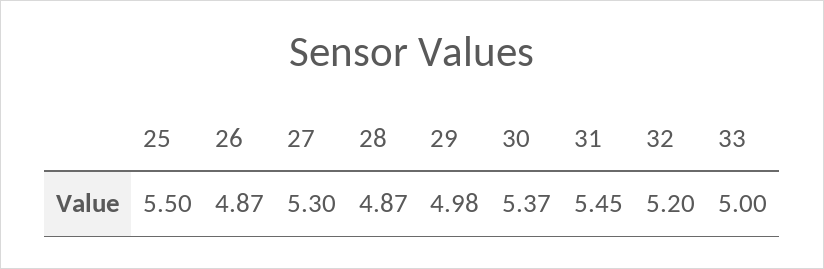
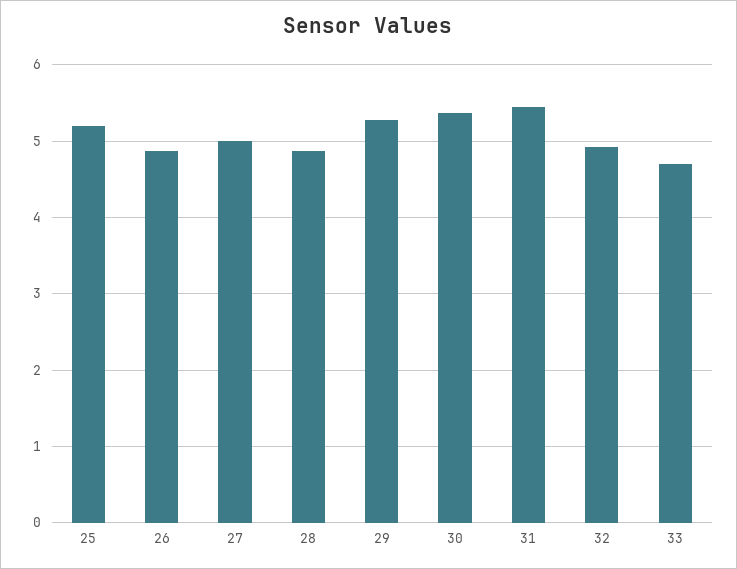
25: 5.5 -> 5.2
27: 5.3 -> 5
29: 4.98 -> 5.3
32: 5.2 -> 4.9
33: 5 -> 4.7

